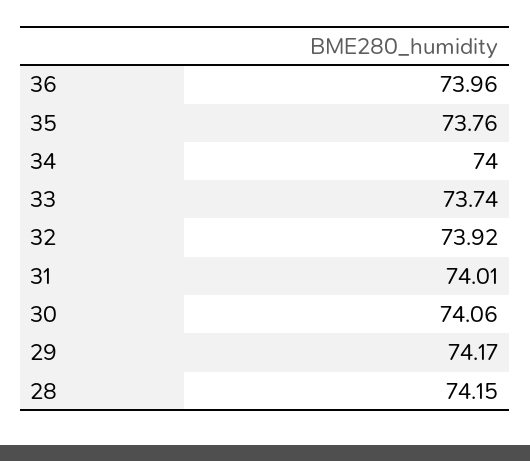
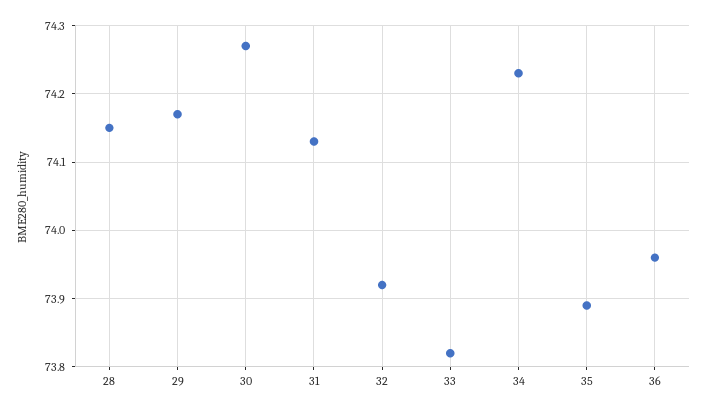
35: 73.76 -> 73.89
34: 74 -> 74.23
33: 73.74 -> 73.82
31: 74.01 -> 74.13
30: 74.06 -> 74.27

